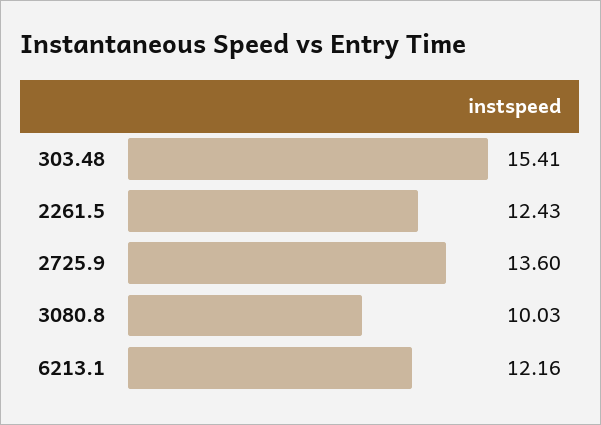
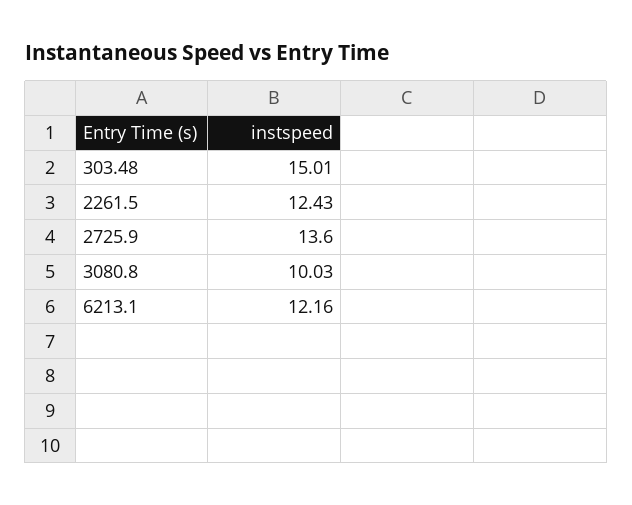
303.48: 15.41 -> 15.01

